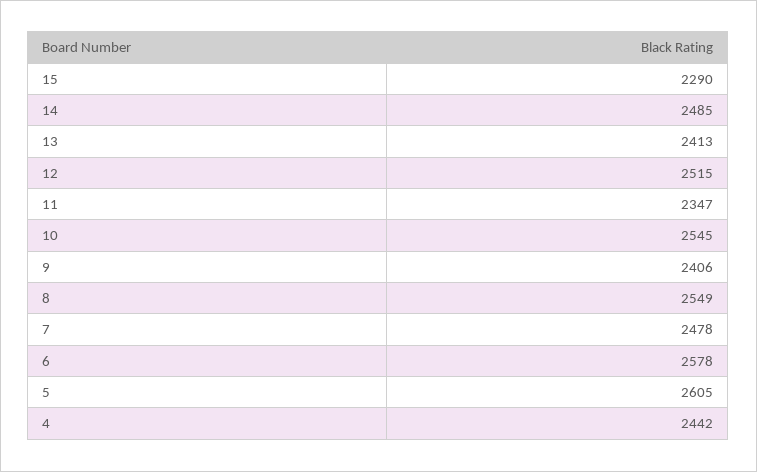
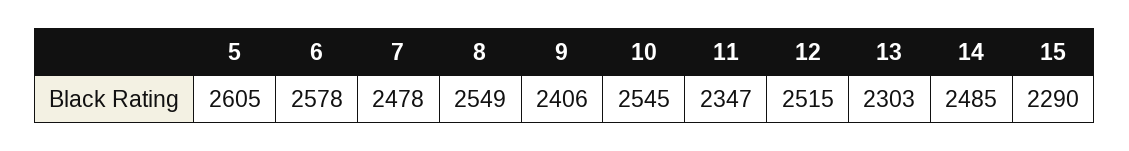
13: 2413 -> 2303
4: 2442 -> none

